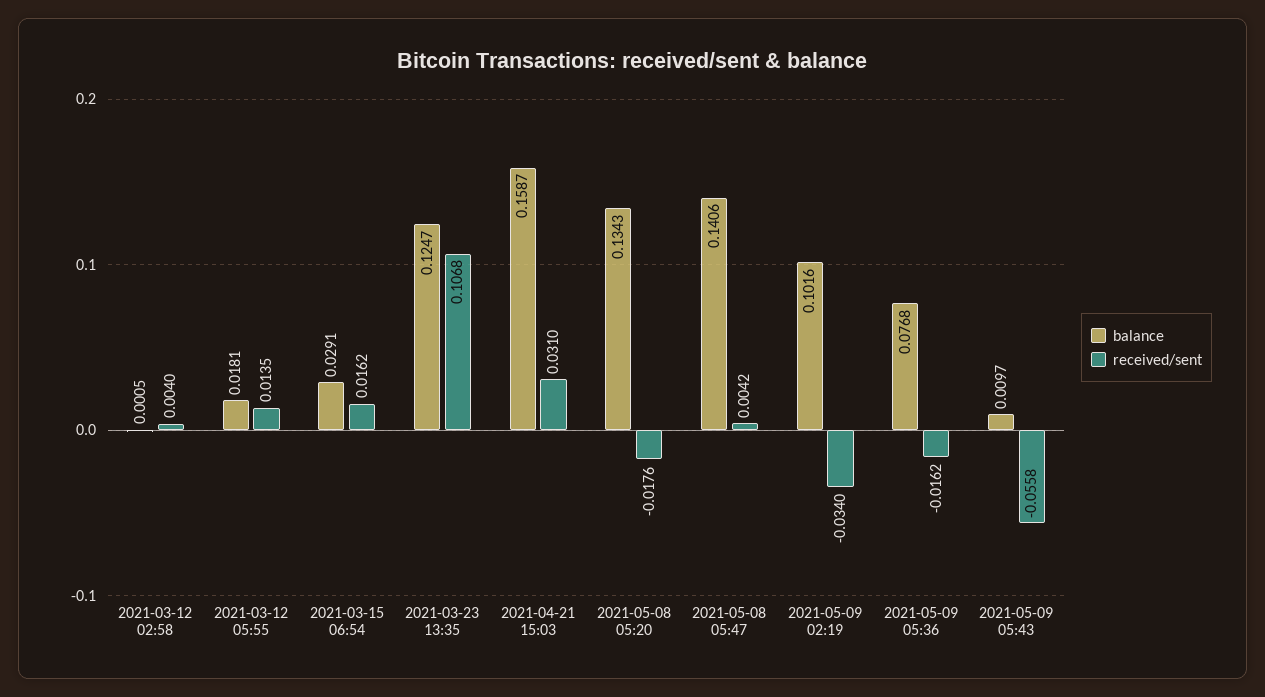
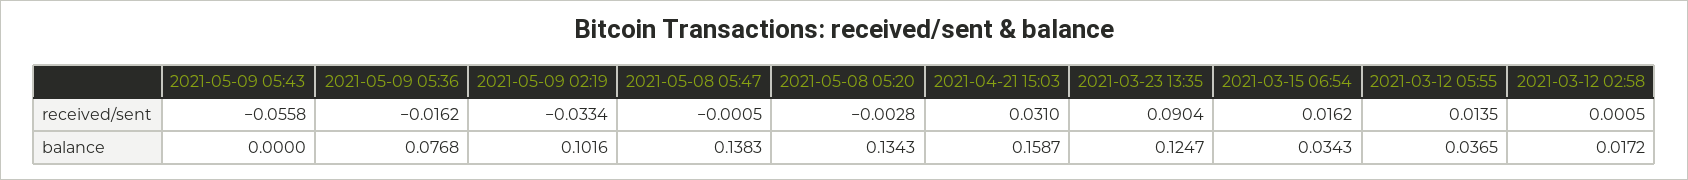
balance, 2021-03-12 02:58: 0.0005 -> 0.0172
received/sent, 2021-03-12 02:58: 0.004 -> 0.0005
balance, 2021-03-12 05:55: 0.0181 -> 0.0365
balance, 2021-03-15 06:54: 0.0291 -> 0.0343
received/sent, 2021-03-23 13:35: 0.1068 -> 0.0904
received/sent, 2021-05-08 05:20: -0.0176 -> -0.0028
balance, 2021-05-08 05:47: 0.1406 -> 0.1383
received/sent, 2021-05-08 05:47: 0.0042 -> -0.0005
received/sent, 2021-05-09 02:19: -0.034 -> -0.0334
balance, 2021-05-09 05:43: 0.0097 -> 0

